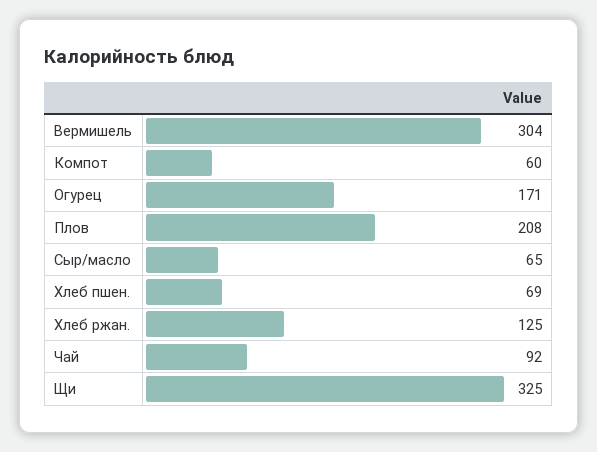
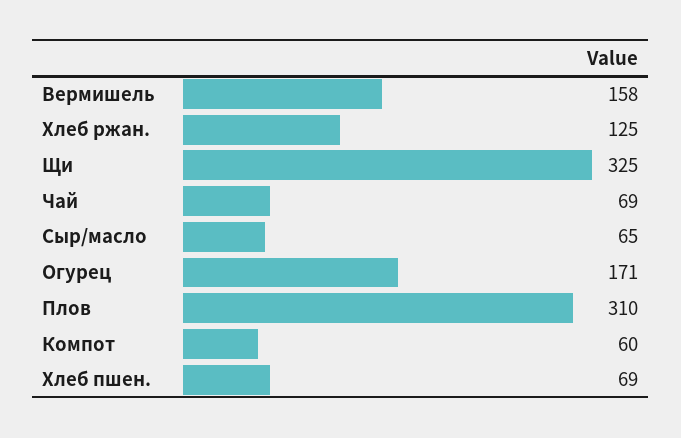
Вермишель: 304 -> 158
Плов: 208 -> 310
Чай: 92 -> 69

